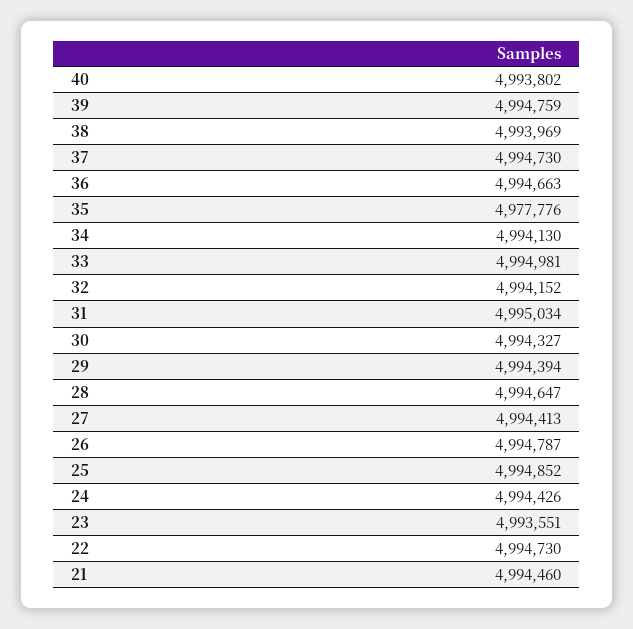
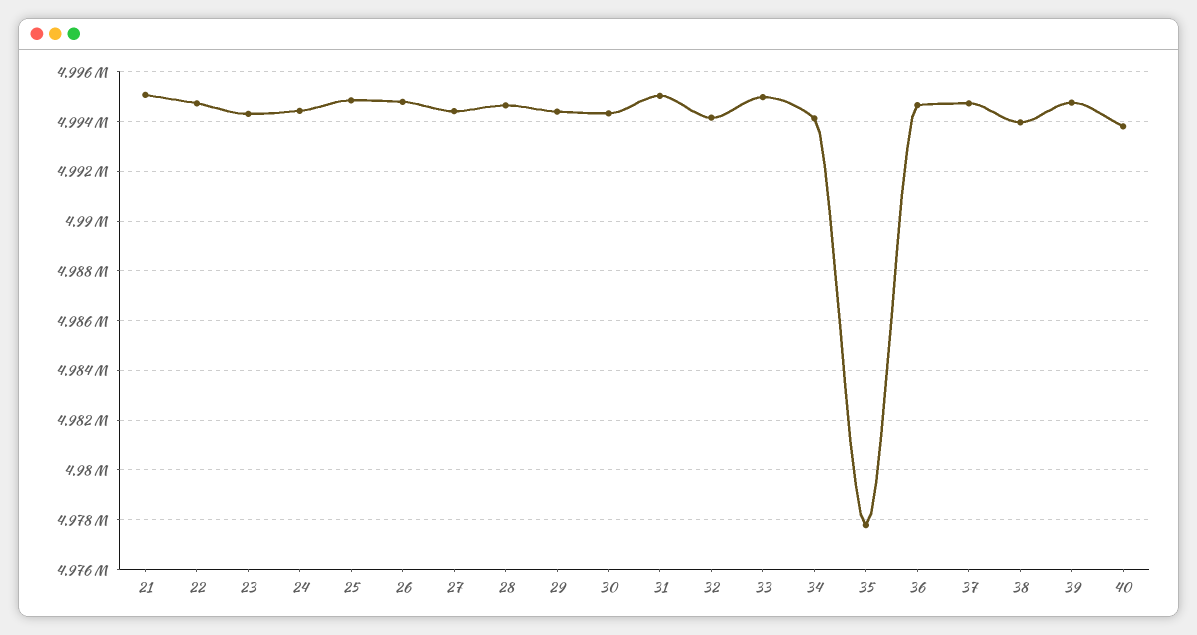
23: 4993551 -> 4994250
21: 4994460 -> 4995000

